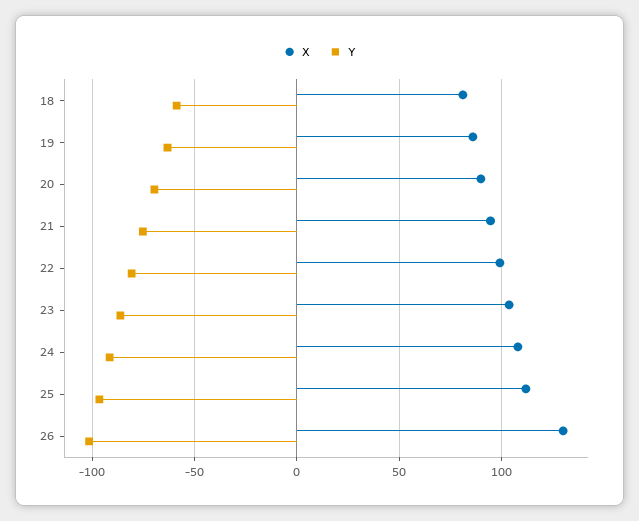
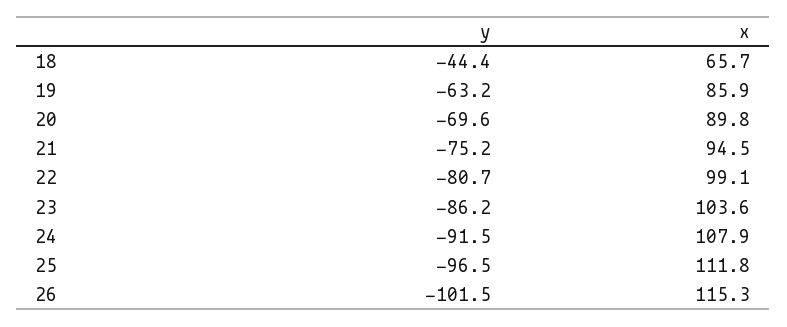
X, 18: 80 -> 65.7
Y, 18: -60 -> -44.4
X, 26: 130 -> 115.3

